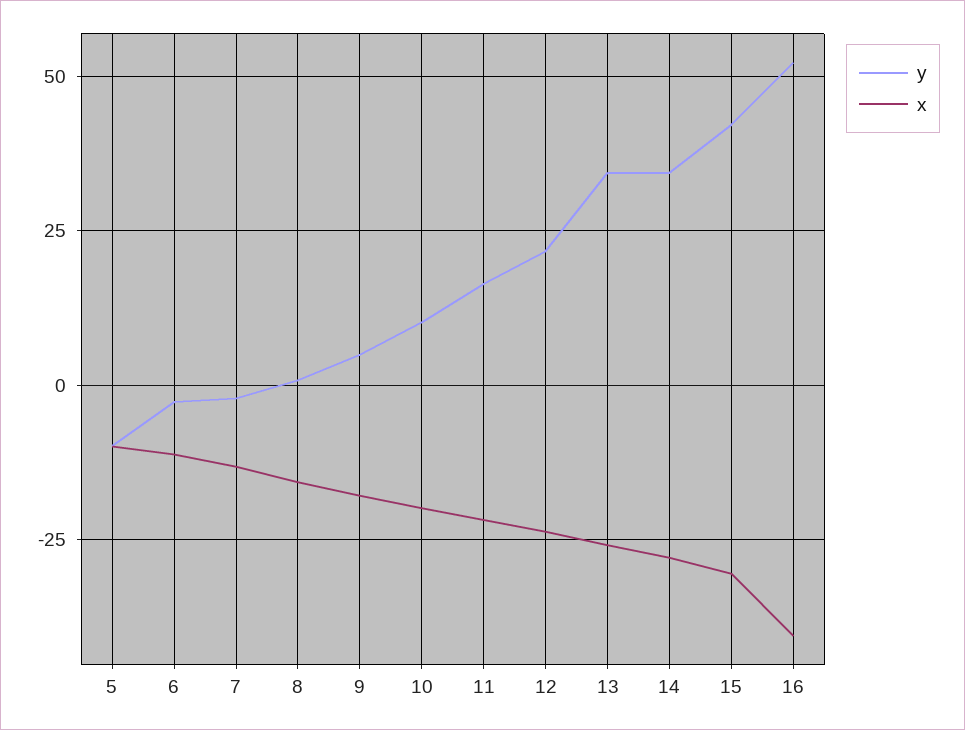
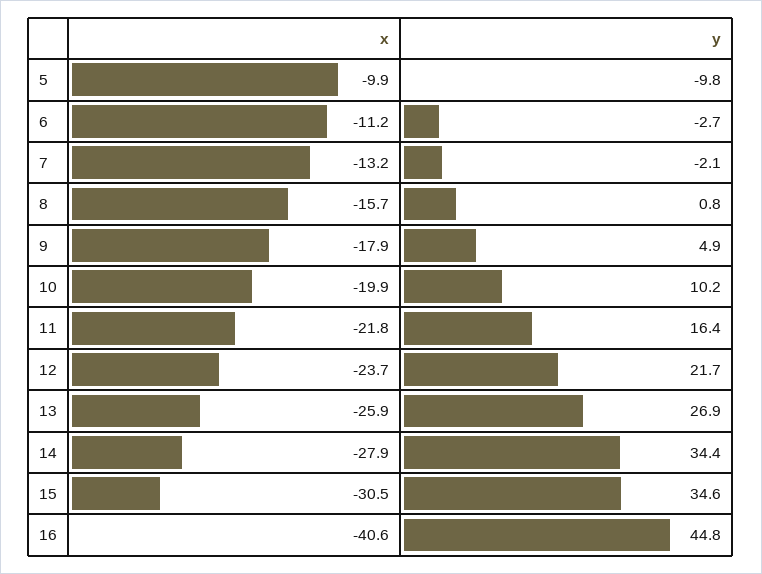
y, 13: 35 -> 26.9
y, 15: 42.5 -> 34.6
y, 16: 52.5 -> 44.8

